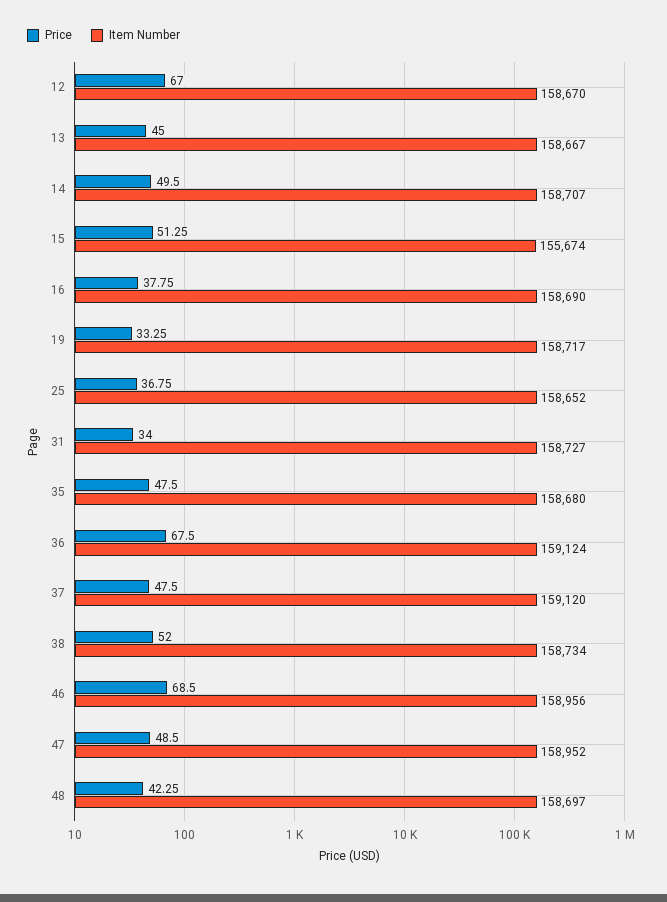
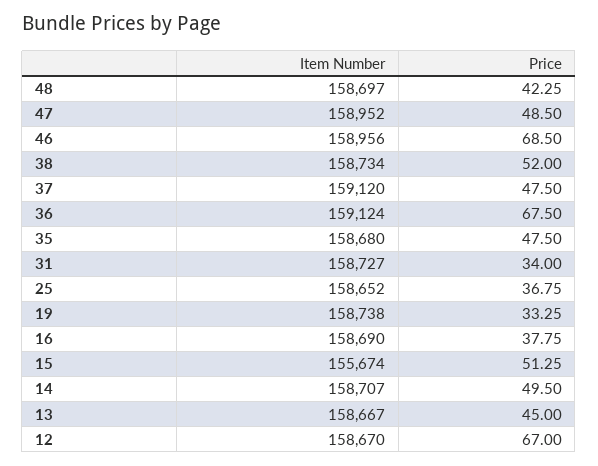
Item Number, 19: 158717 -> 158738

